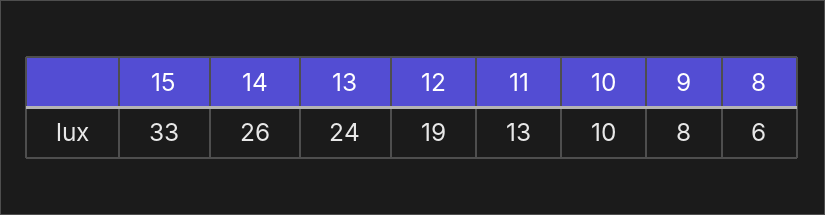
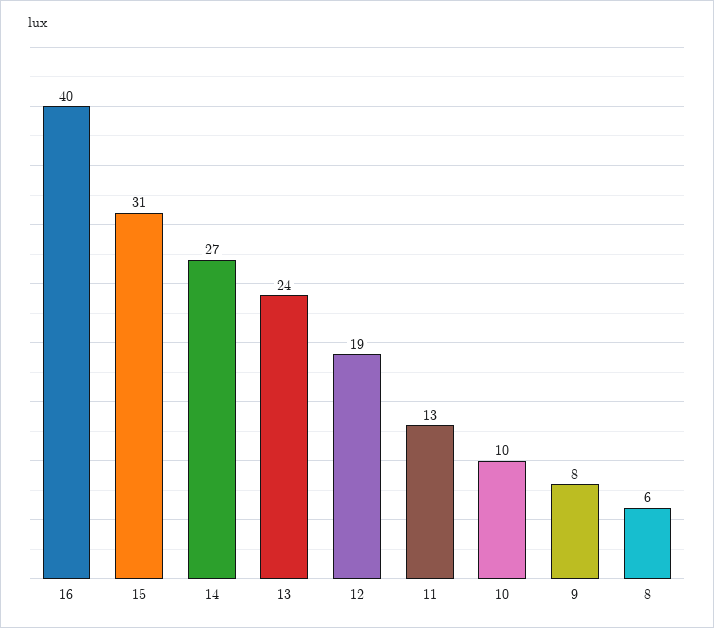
15: 33 -> 31
14: 26 -> 27
16: none -> 40

